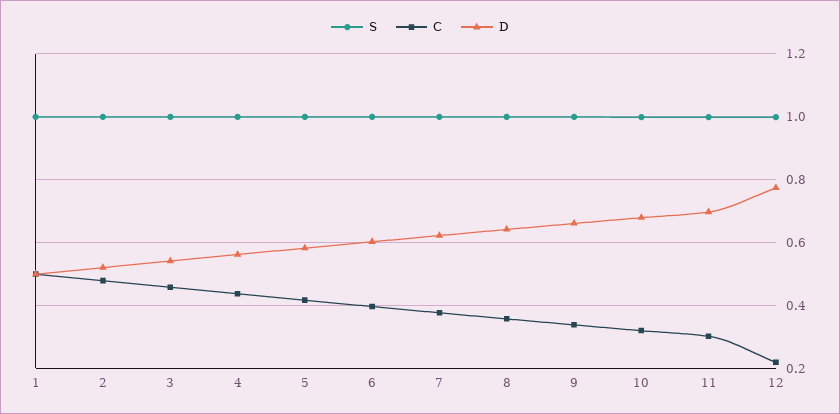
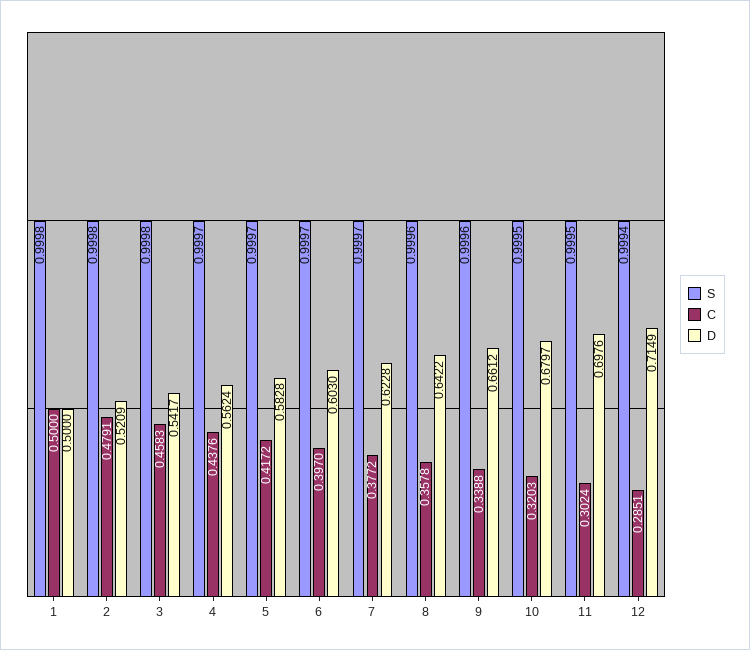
C, 12: 0.22 -> 0.2851
D, 12: 0.78 -> 0.7149

